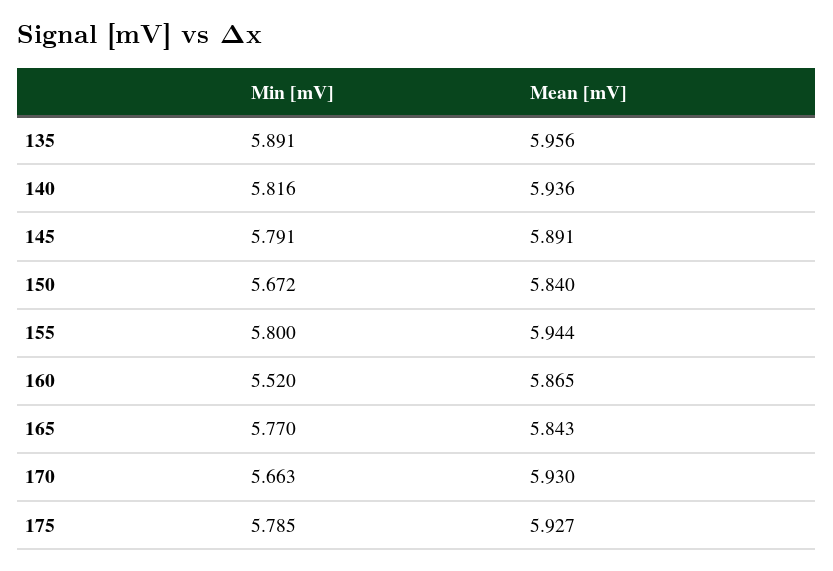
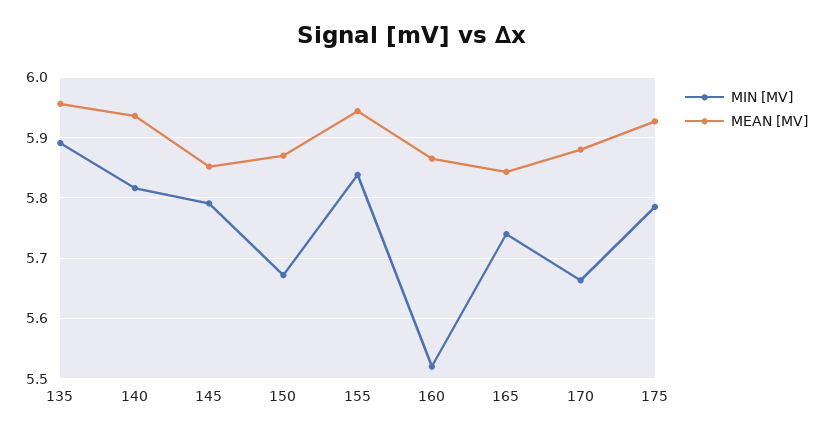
Mean [mV], 145: 5.891 -> 5.85
Mean [mV], 150: 5.84 -> 5.87
Min [mV], 155: 5.8 -> 5.84
Min [mV], 165: 5.77 -> 5.74
Mean [mV], 170: 5.93 -> 5.88

